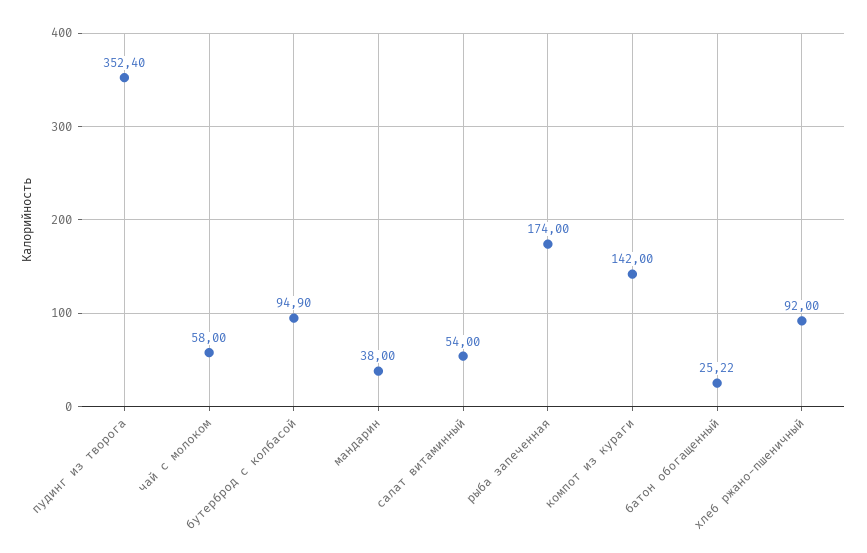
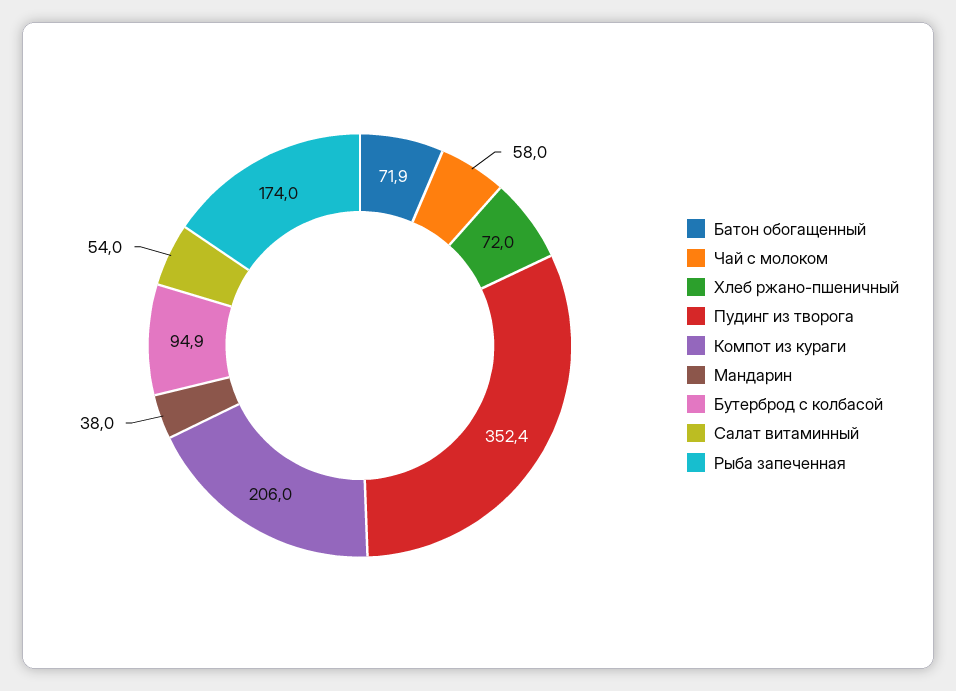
компот из кураги: 142 -> 206
батон обогащенный: 25.22 -> 71.9
хлеб ржано-пшеничный: 92 -> 72

